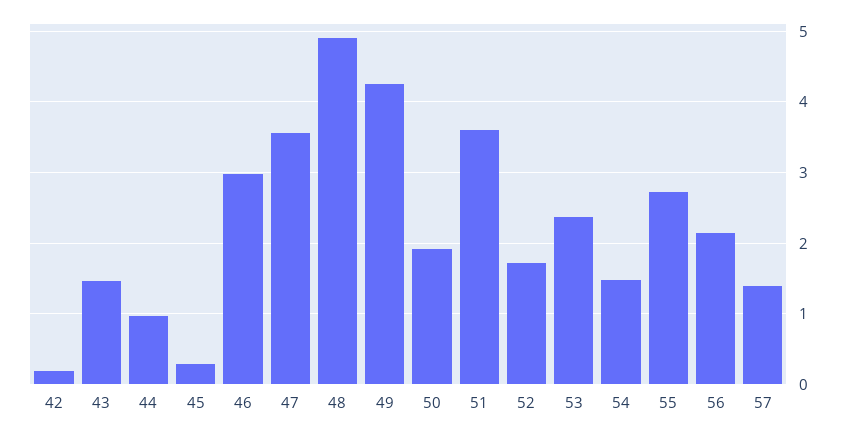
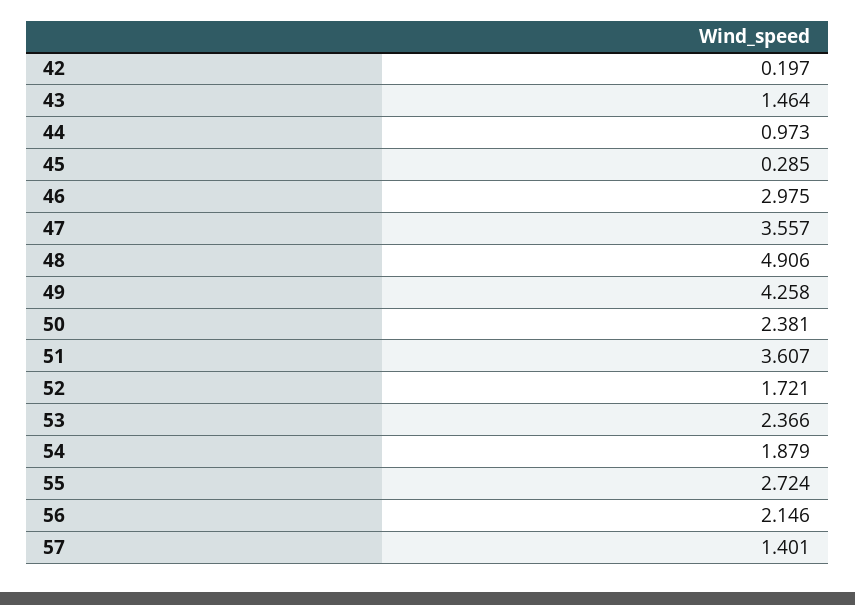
50: 1.9 -> 2.381
54: 1.5 -> 1.879

